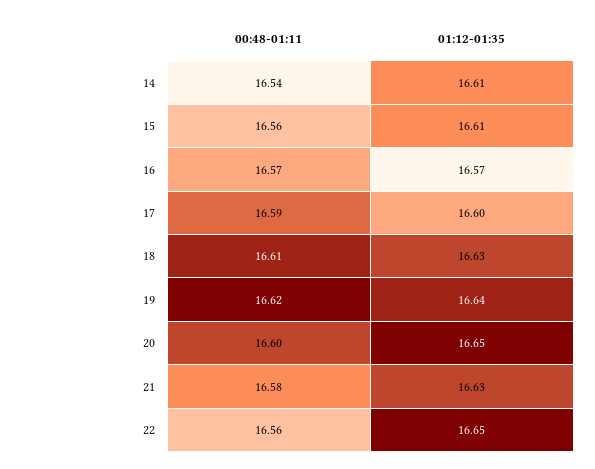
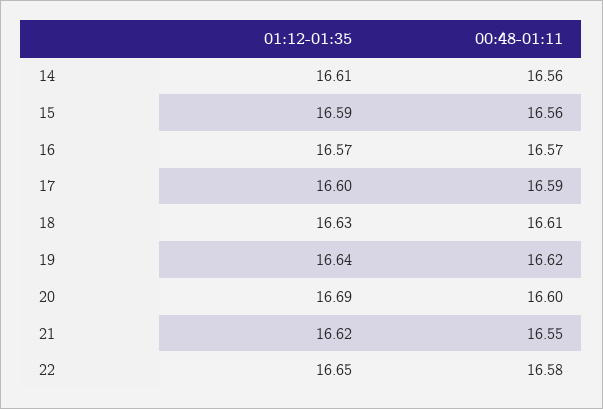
00:48-01:11, 14: 16.54 -> 16.56
01:12-01:35, 15: 16.61 -> 16.59
01:12-01:35, 20: 16.65 -> 16.69
00:48-01:11, 21: 16.58 -> 16.55
01:12-01:35, 21: 16.63 -> 16.62
00:48-01:11, 22: 16.56 -> 16.58

